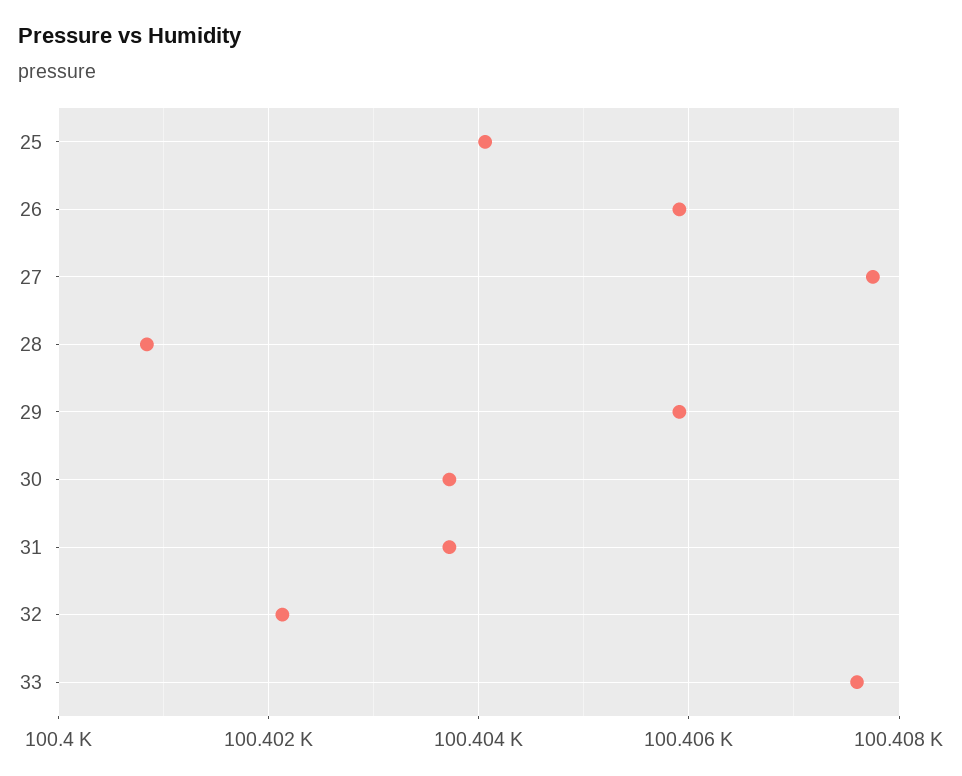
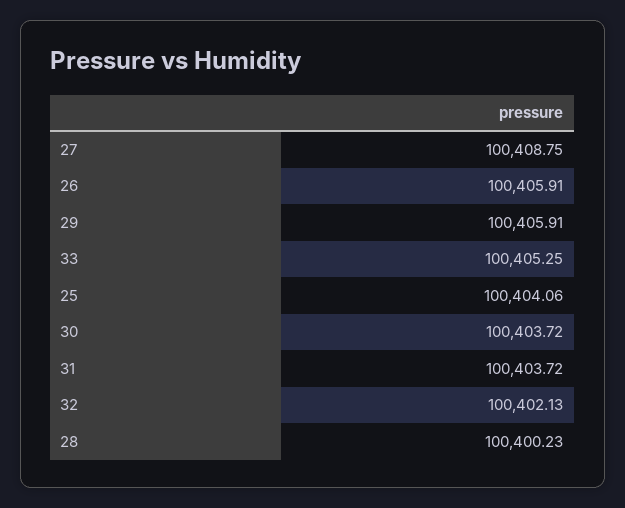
27: 100407.8 -> 100408.75
28: 100400.8 -> 100400.23
33: 100407.6 -> 100405.25

